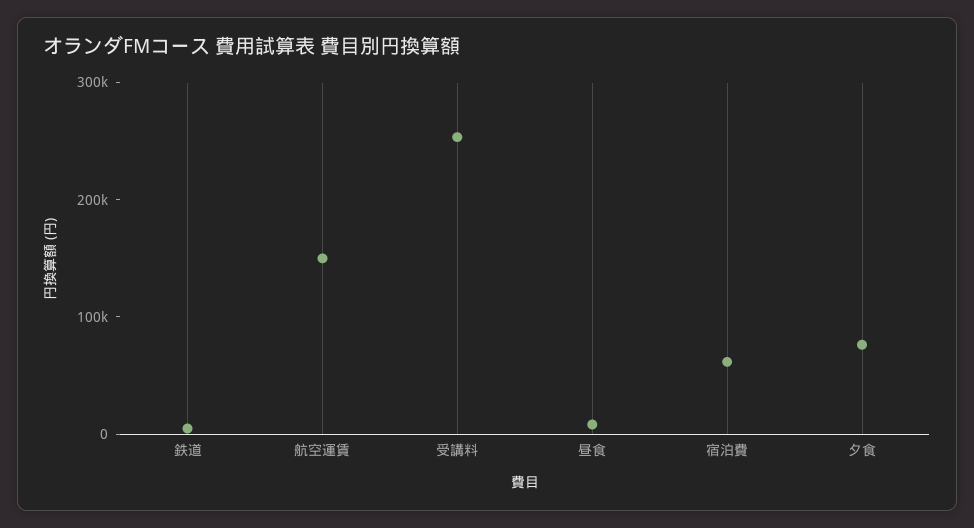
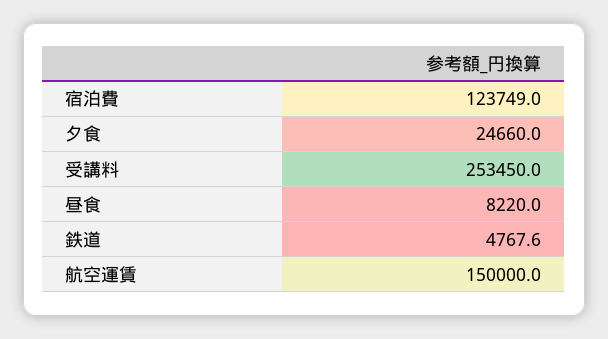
宿泊費: 60000 -> 123749
夕食: 80000 -> 24660

